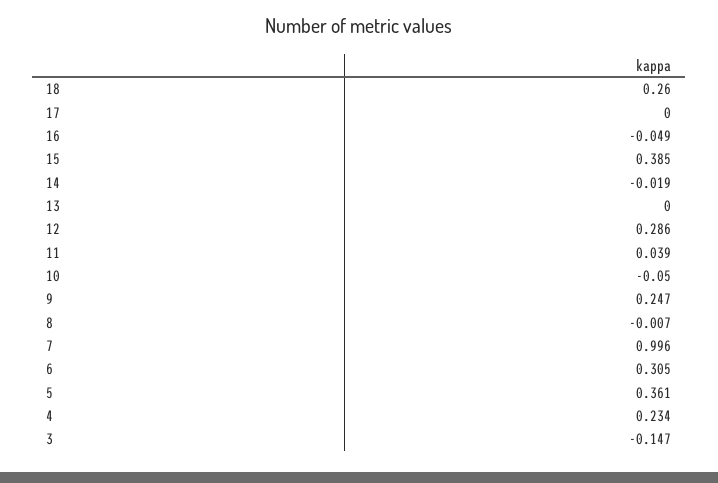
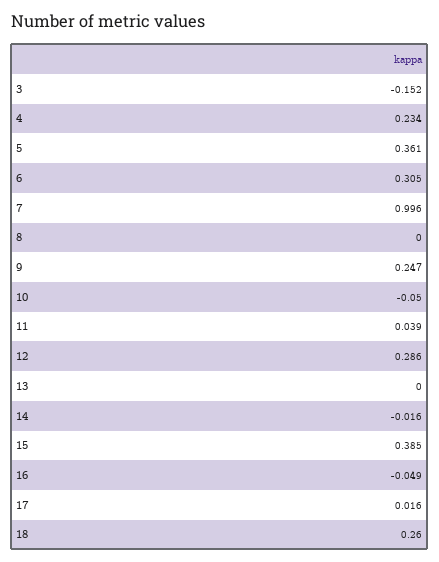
17: 0 -> 0.016
14: -0.019 -> -0.016
8: -0.007 -> 0
3: -0.147 -> -0.152

